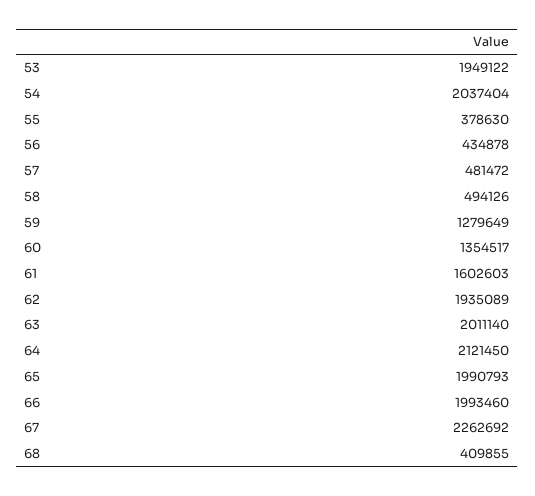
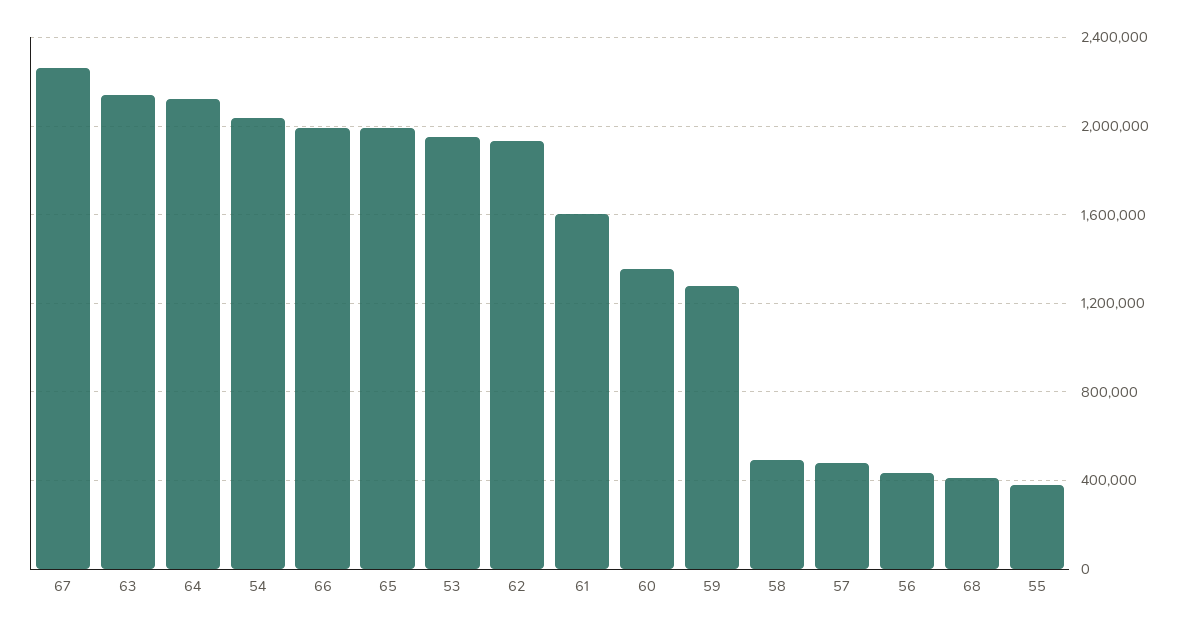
63: 2011140 -> 2150000

